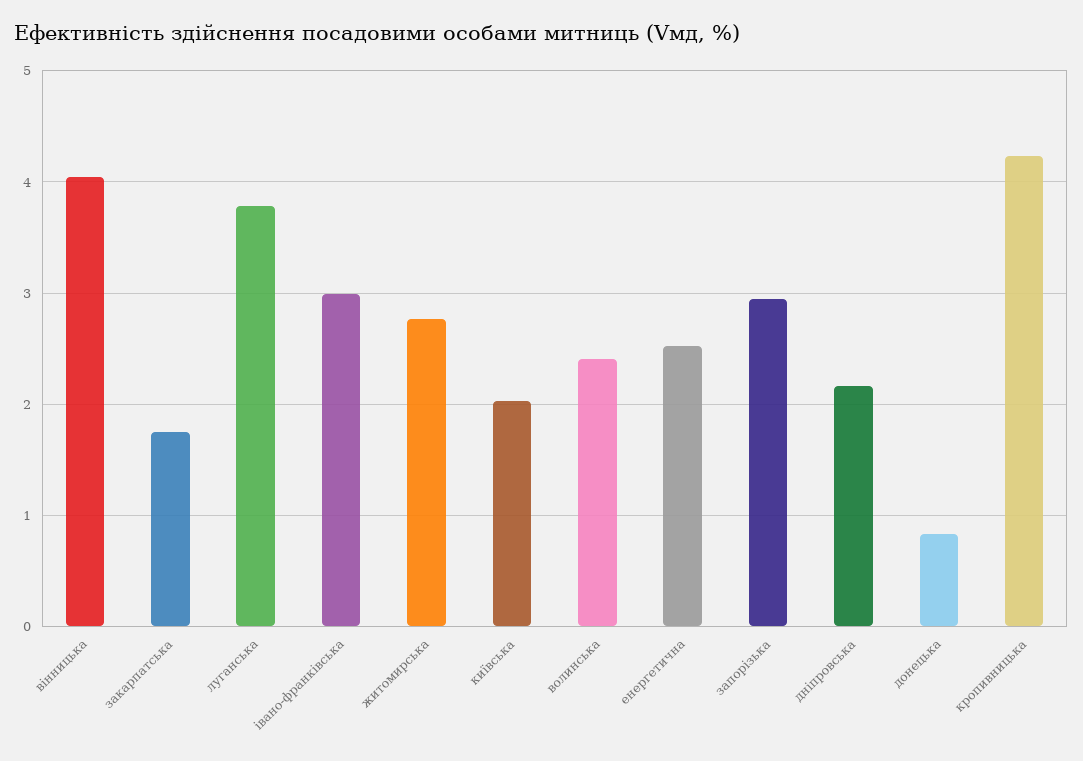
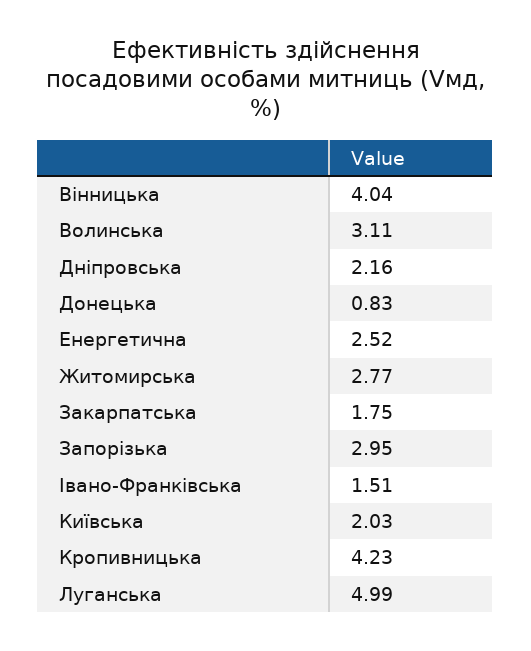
луганська: 3.8 -> 4.99
івано-франківська: 3 -> 1.51
волинська: 2.4 -> 3.11

